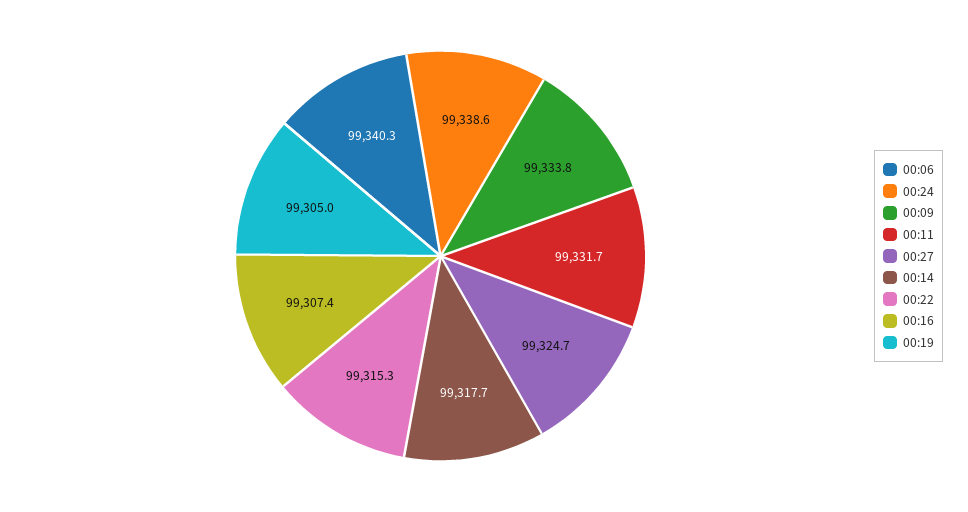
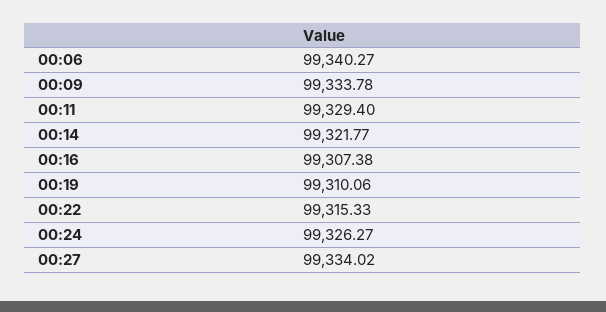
00:24: 99338.6 -> 99326.27
00:11: 99331.7 -> 99329.4
00:27: 99324.7 -> 99334.02
00:14: 99317.7 -> 99321.77
00:19: 99305 -> 99310.06

